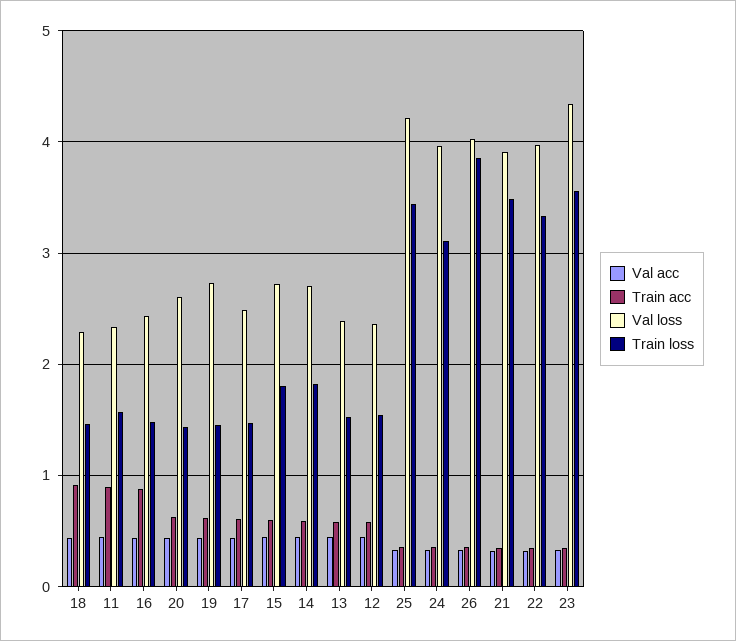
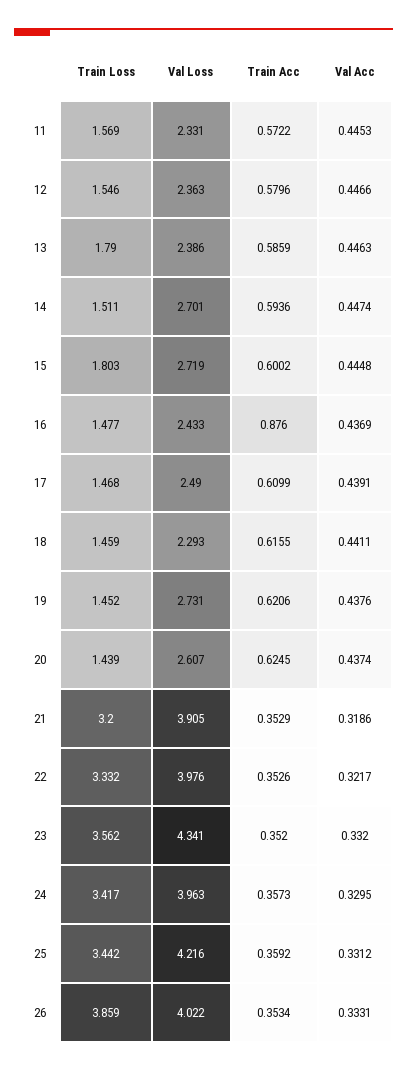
Train acc, 18: 0.9 -> 0.6155
Train acc, 11: 0.9 -> 0.5722
Train loss, 14: 1.8 -> 1.511
Train loss, 13: 1.5 -> 1.79
Train loss, 24: 3.1 -> 3.417
Train loss, 21: 3.5 -> 3.2

